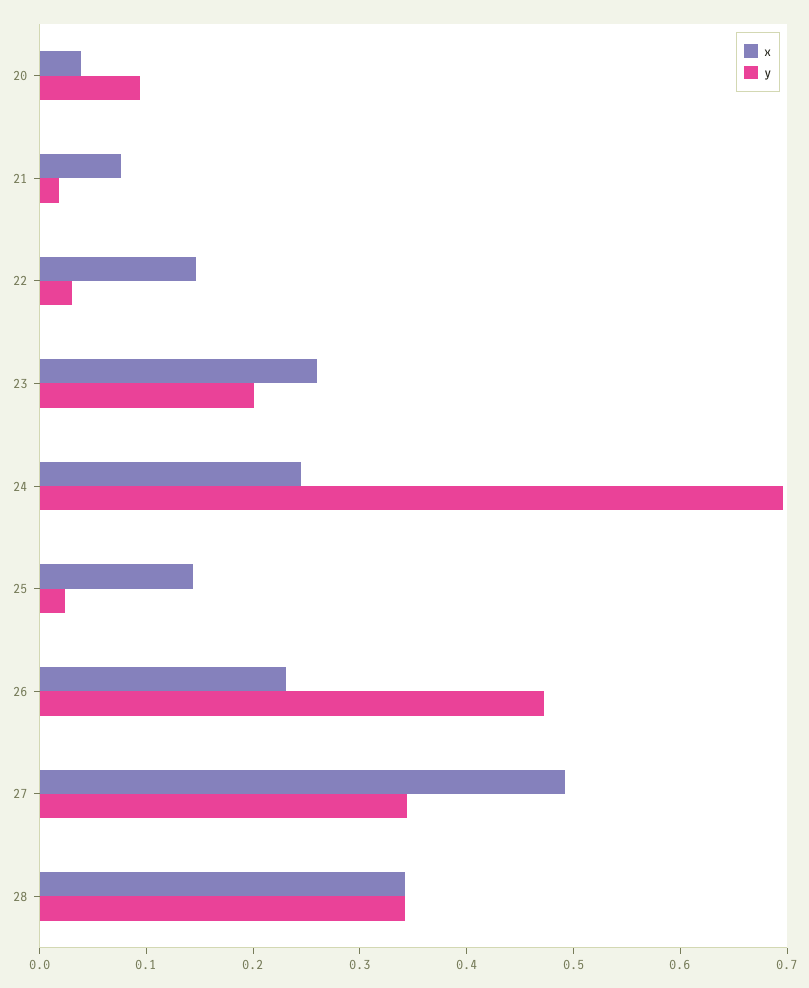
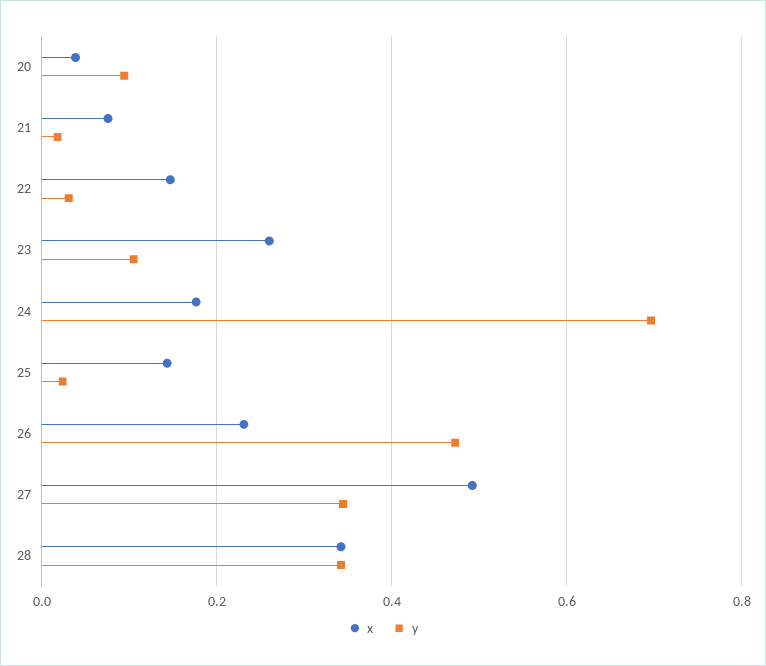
y, 23: 0.2 -> 0.1
x, 24: 0.24 -> 0.18

